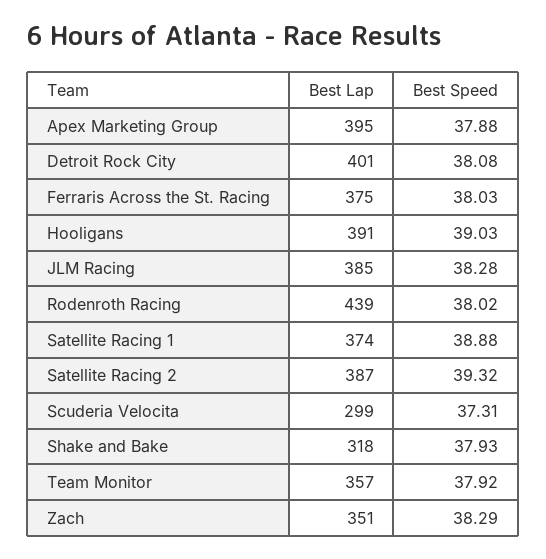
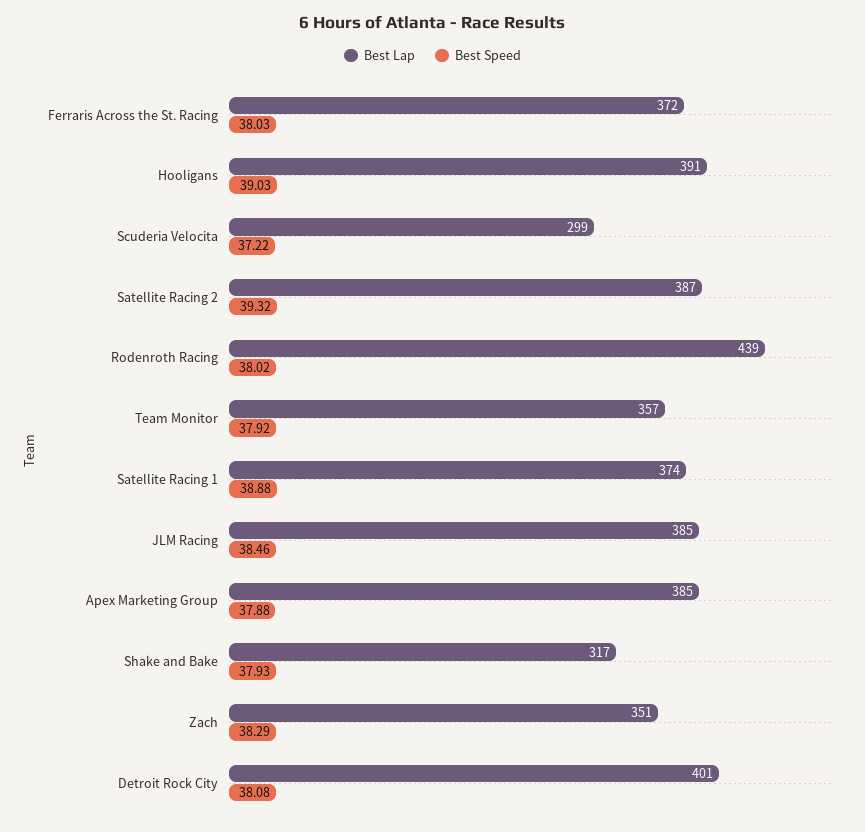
Best Lap, Apex Marketing Group: 395 -> 385
Best Lap, Ferraris Across the St. Racing: 375 -> 372
Best Speed, JLM Racing: 38.28 -> 38.46
Best Speed, Scuderia Velocita: 37.31 -> 37.22
Best Lap, Shake and Bake: 318 -> 317

